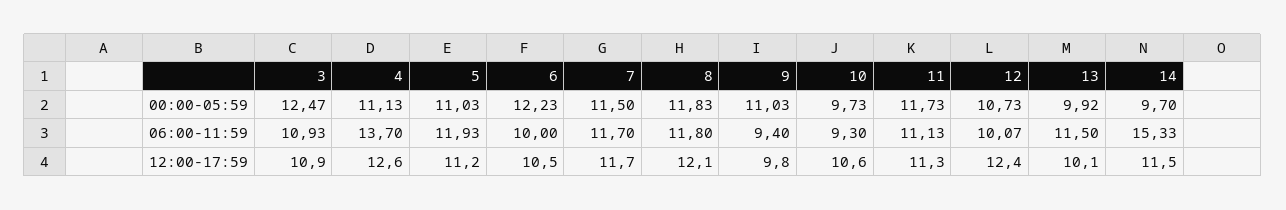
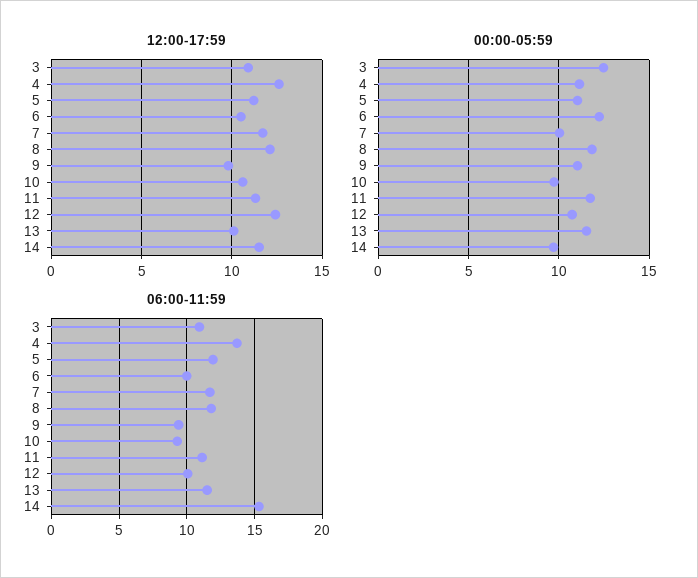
00:00-05:59, 7: 11.5 -> 10
00:00-05:59, 13: 9.92 -> 11.5

